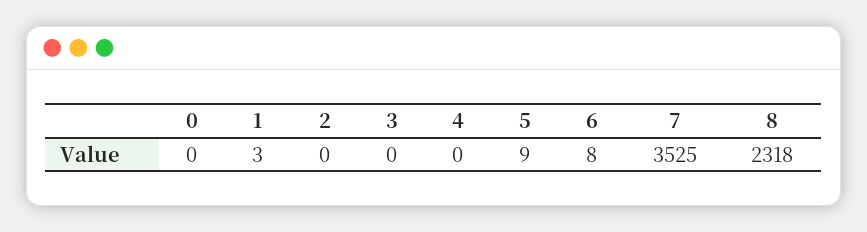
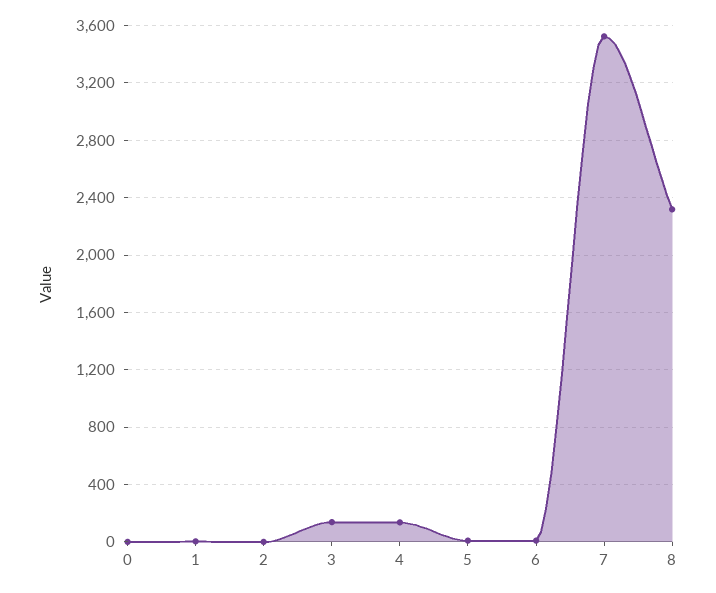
3: 0 -> 150
4: 0 -> 150

